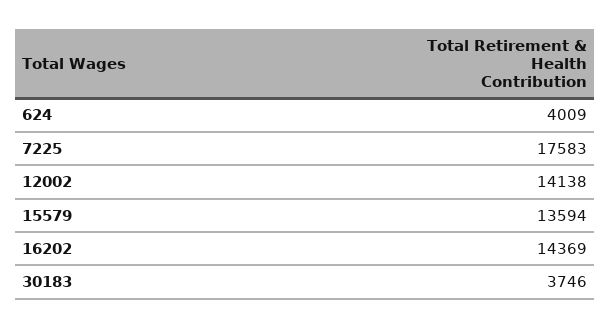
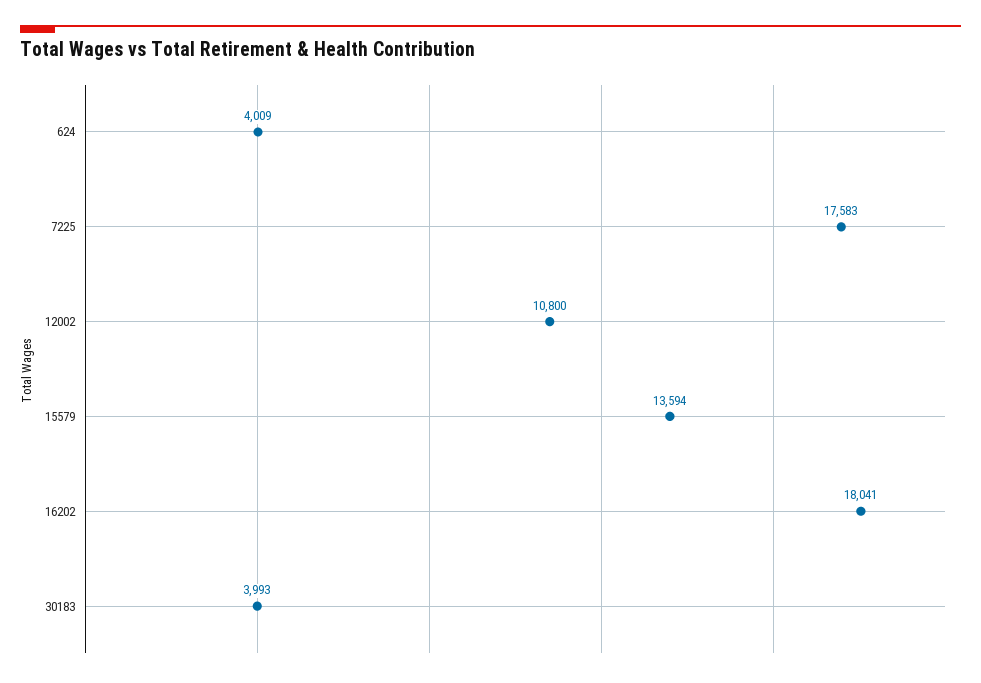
12002: 14138 -> 10800
16202: 14369 -> 18041
30183: 3746 -> 3993

